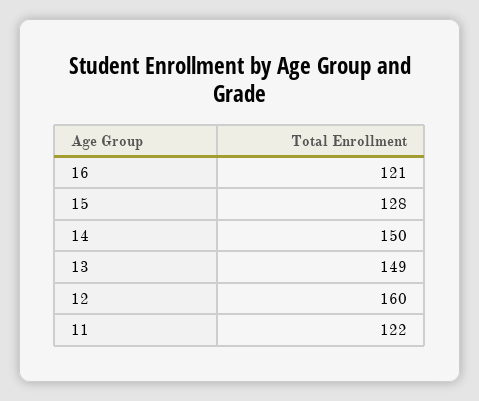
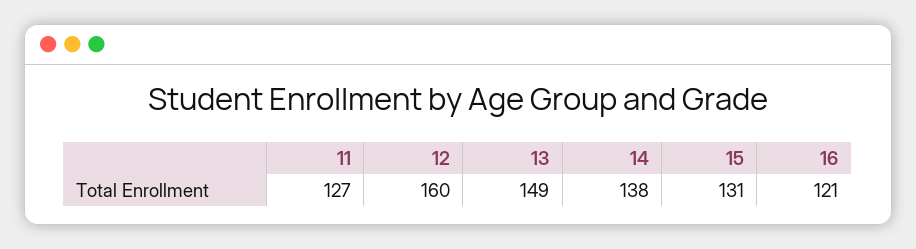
15: 128 -> 131
14: 150 -> 138
11: 122 -> 127

